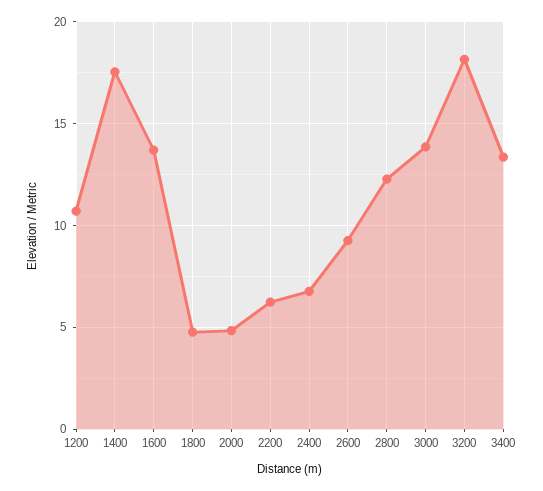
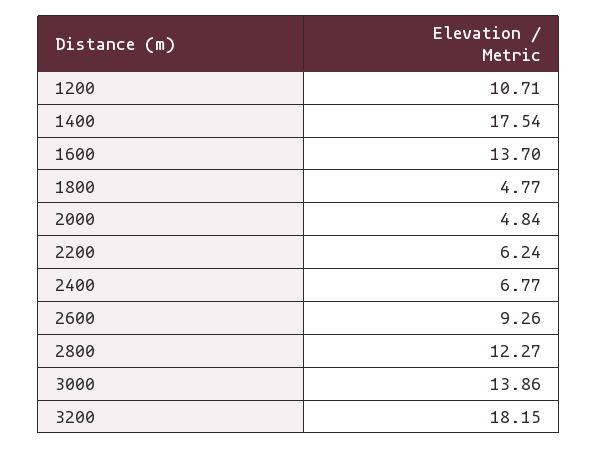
3400: 13.5 -> none

